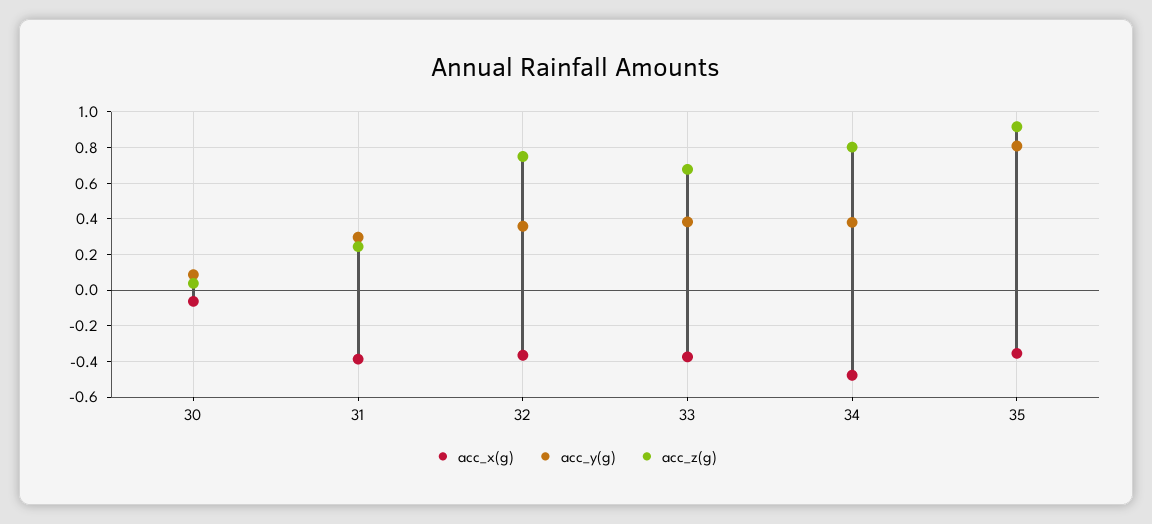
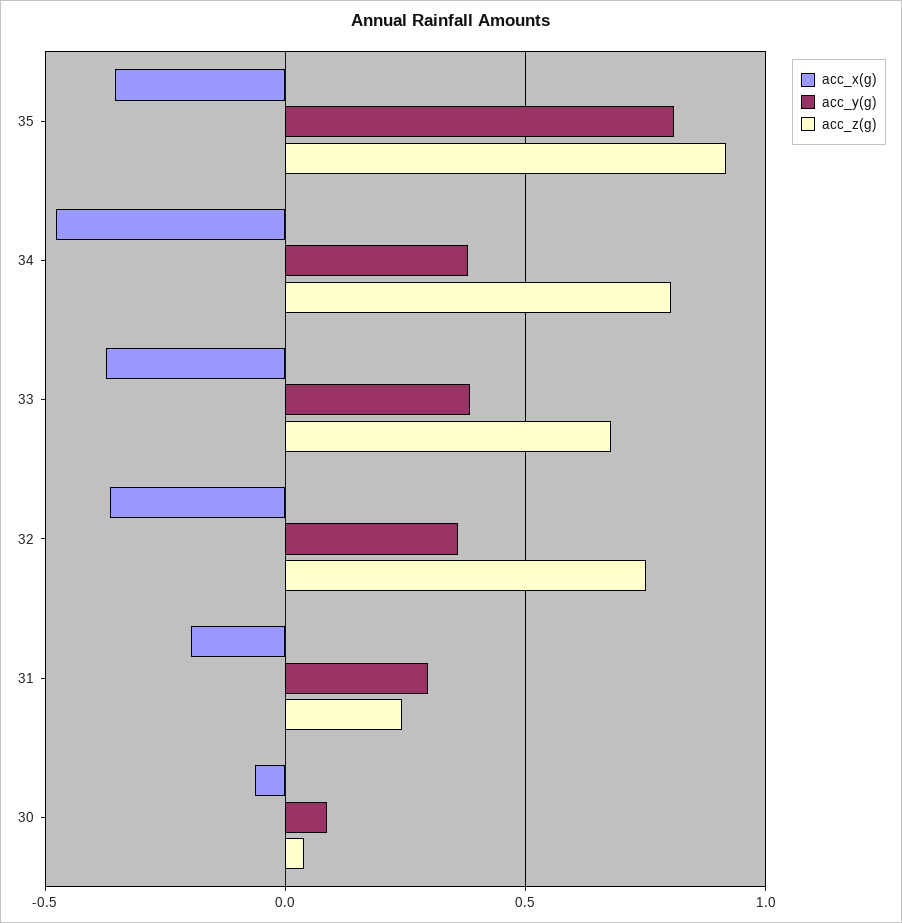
acc_x(g), 31: -0.4 -> -0.2

